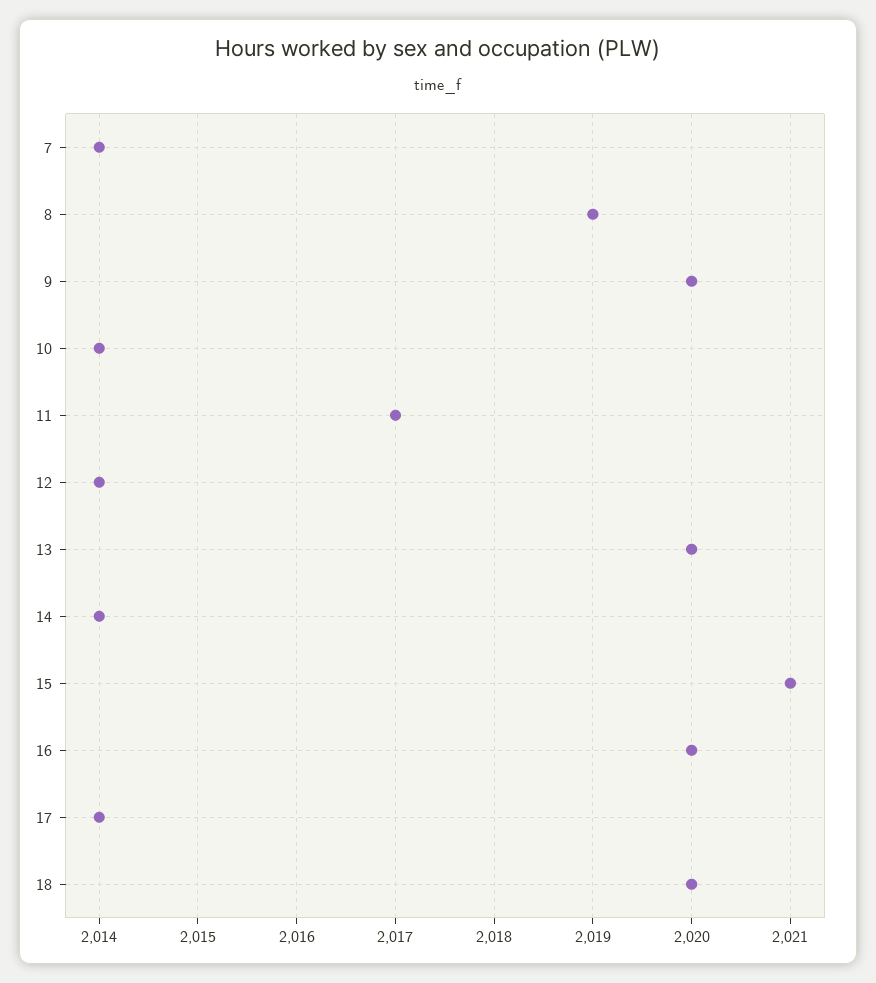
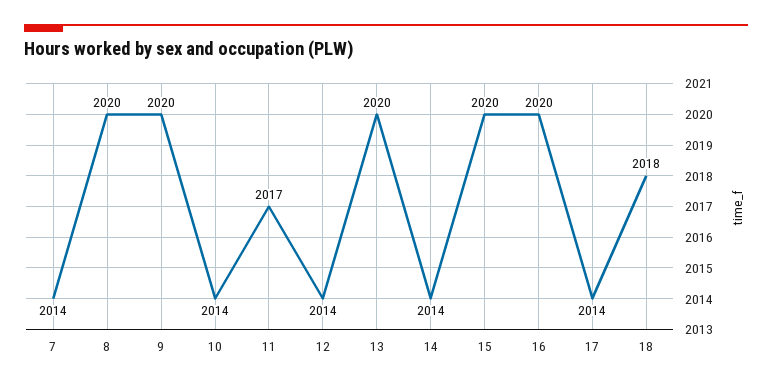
8: 2019 -> 2020
15: 2021 -> 2020
18: 2020 -> 2018

